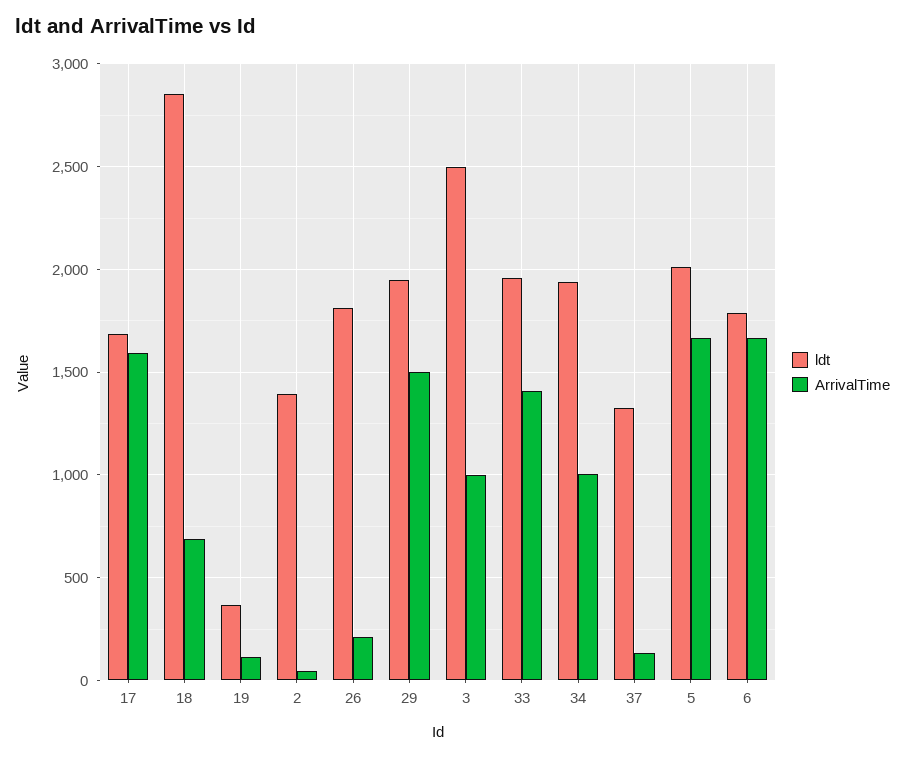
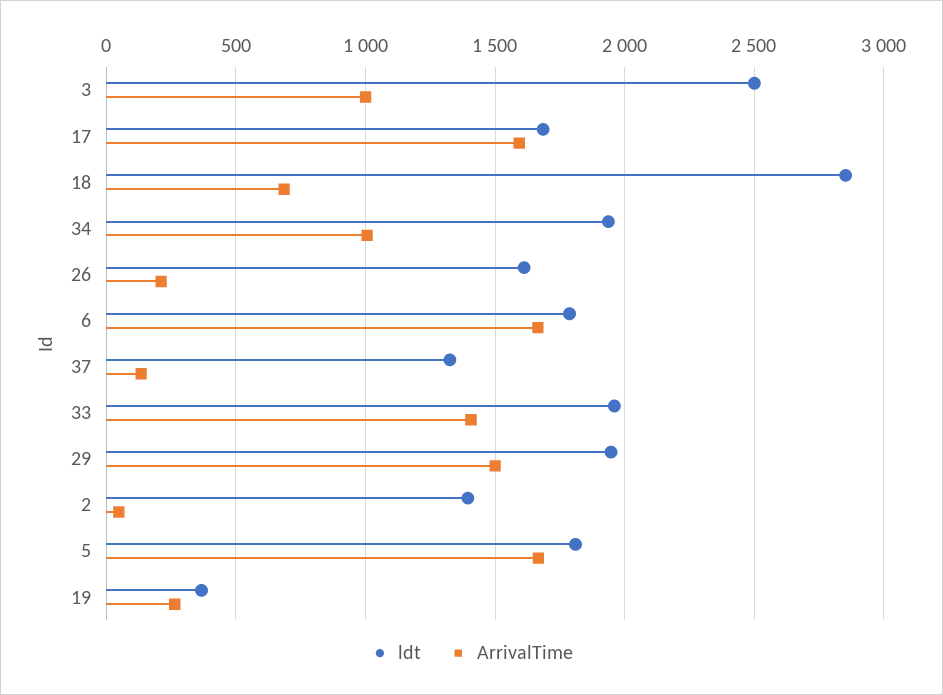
ArrivalTime, 19: 100 -> 250
ldt, 26: 1800 -> 1600
ldt, 5: 2000 -> 1800

